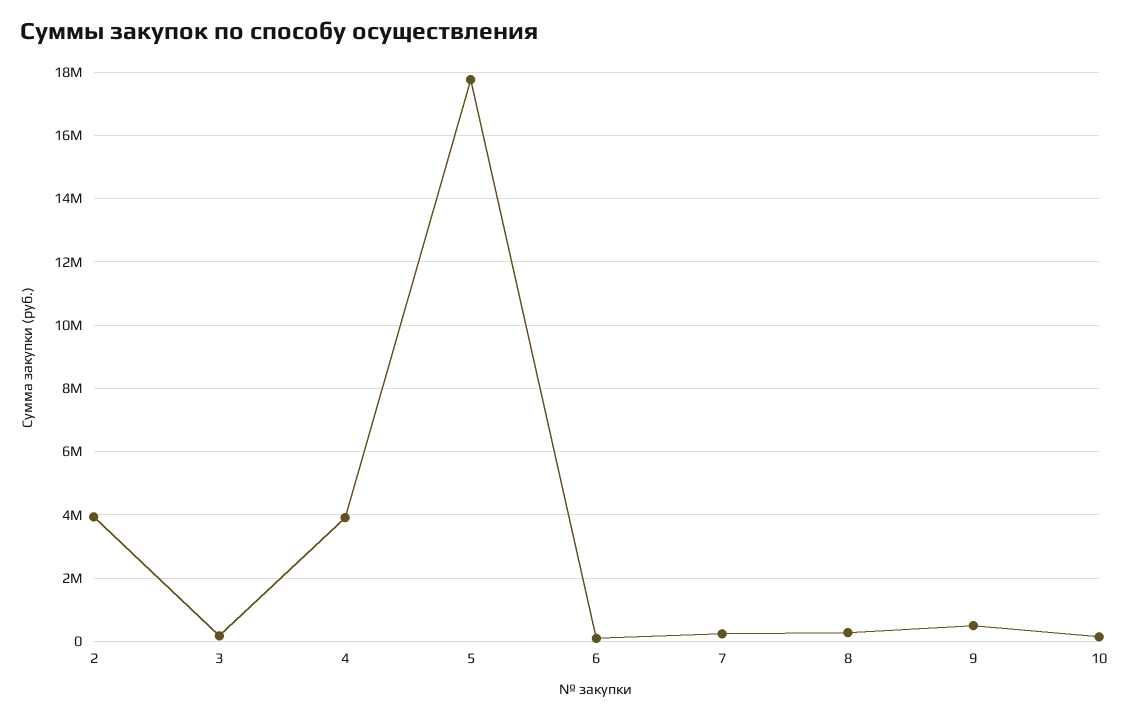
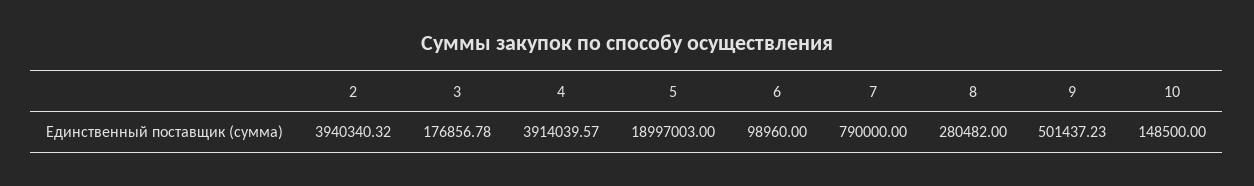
5: 17800000 -> 18997003
7: 200000 -> 790000

